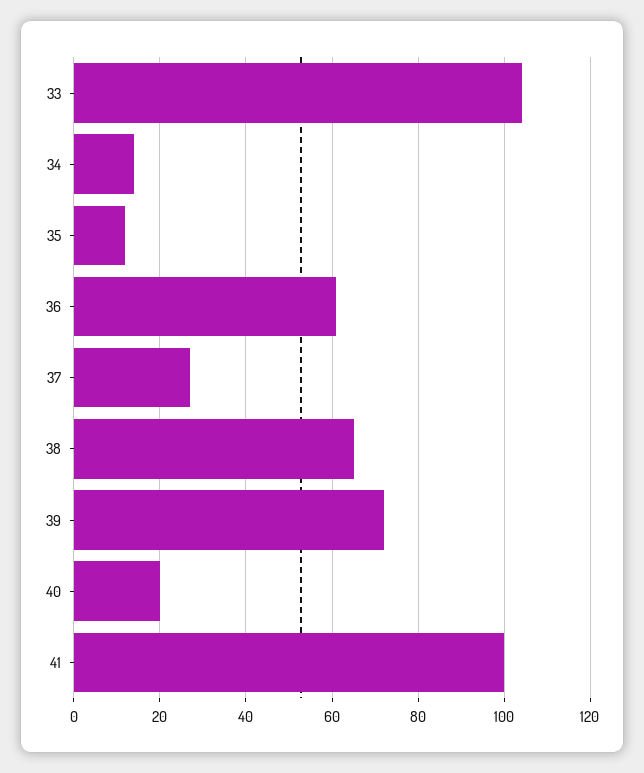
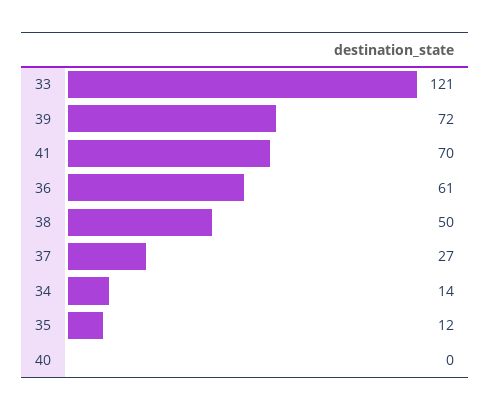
33: 105 -> 121
38: 65 -> 50
40: 20 -> 0
41: 100 -> 70

